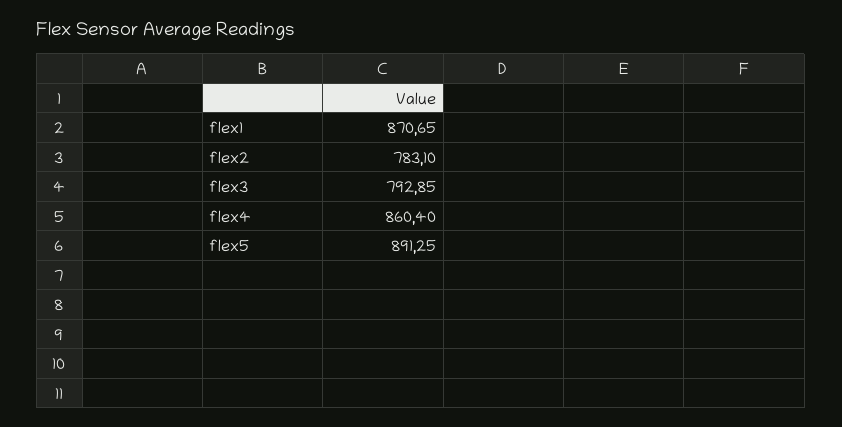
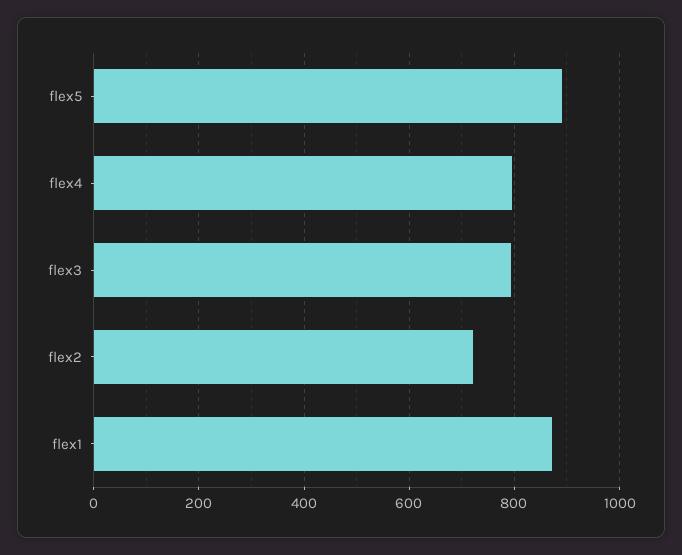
flex2: 783.1 -> 720
flex4: 860.4 -> 800

